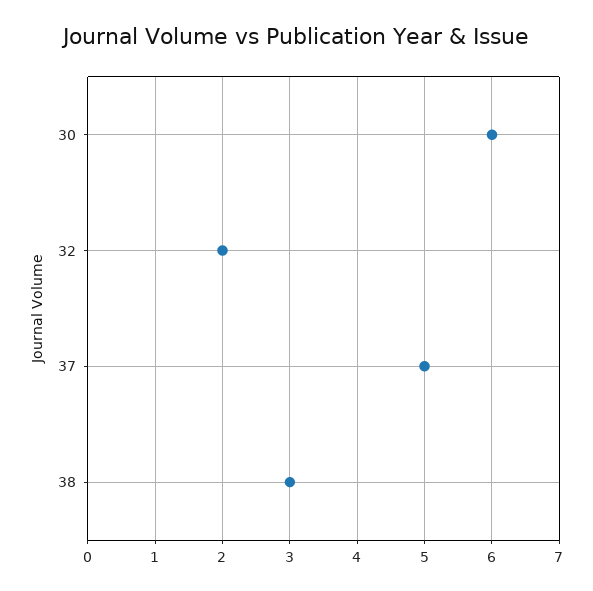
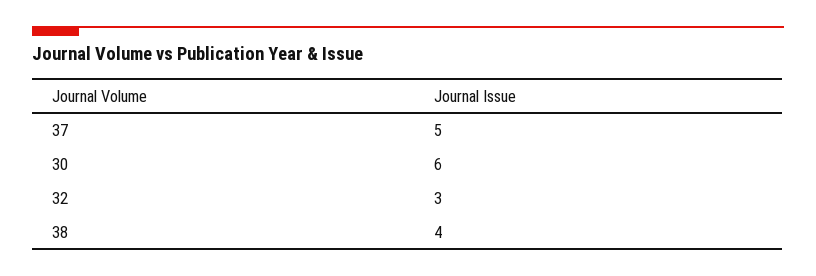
32: 2 -> 3
38: 3 -> 4

